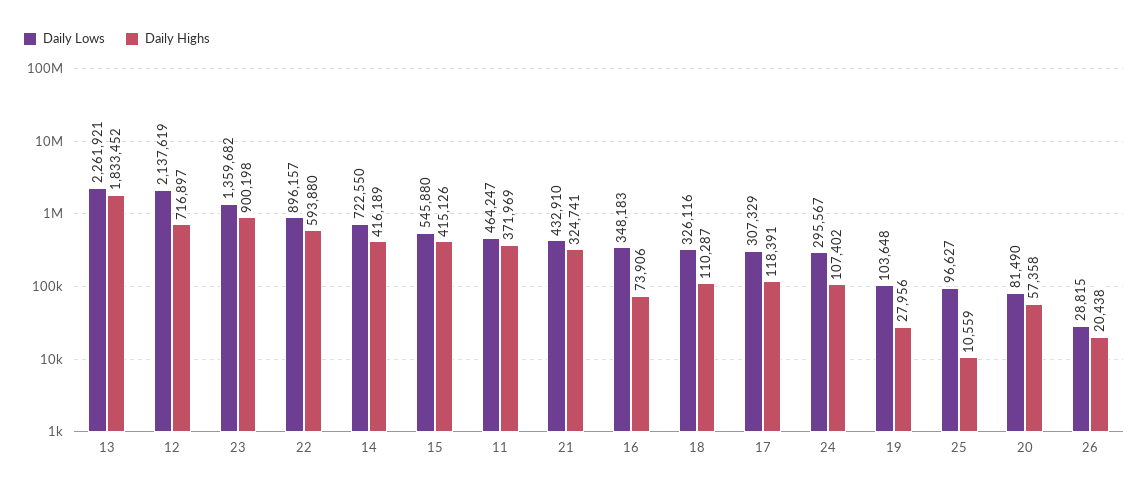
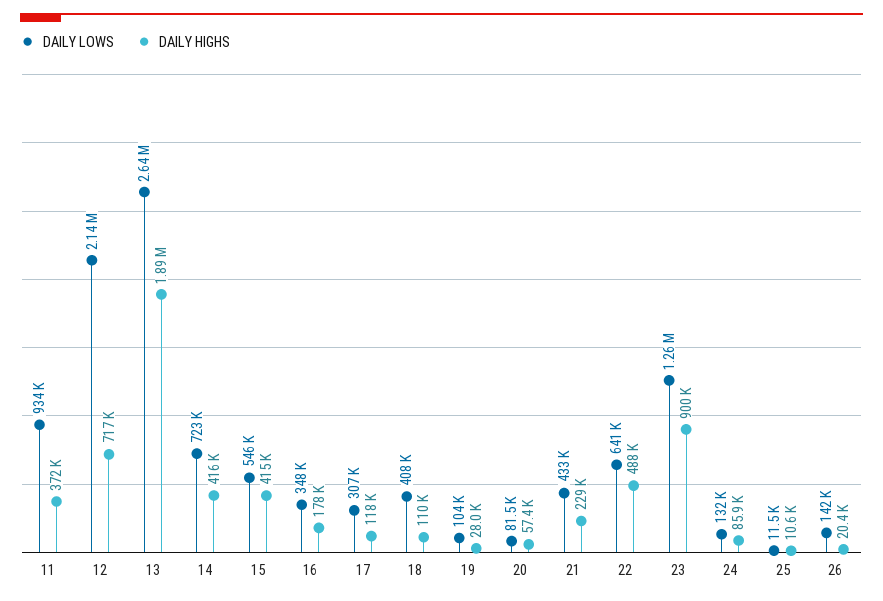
Daily Lows, 13: 2261921 -> 2640000
Daily Highs, 13: 1833452 -> 1890000
Daily Lows, 23: 1359682 -> 1260000
Daily Lows, 22: 896157 -> 641000
Daily Highs, 22: 593880 -> 488000
Daily Lows, 11: 464247 -> 934000
Daily Highs, 21: 324741 -> 229000
Daily Highs, 16: 73906 -> 178000
Daily Lows, 18: 326116 -> 408000
Daily Lows, 24: 295567 -> 132000
Daily Highs, 24: 107402 -> 85900
Daily Lows, 25: 96627 -> 11500
Daily Lows, 26: 28815 -> 142000

